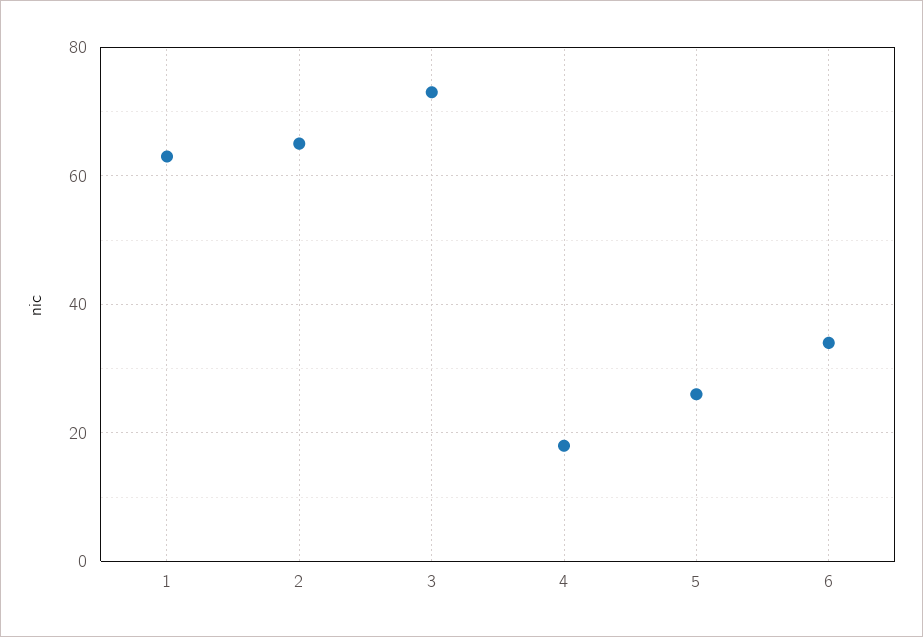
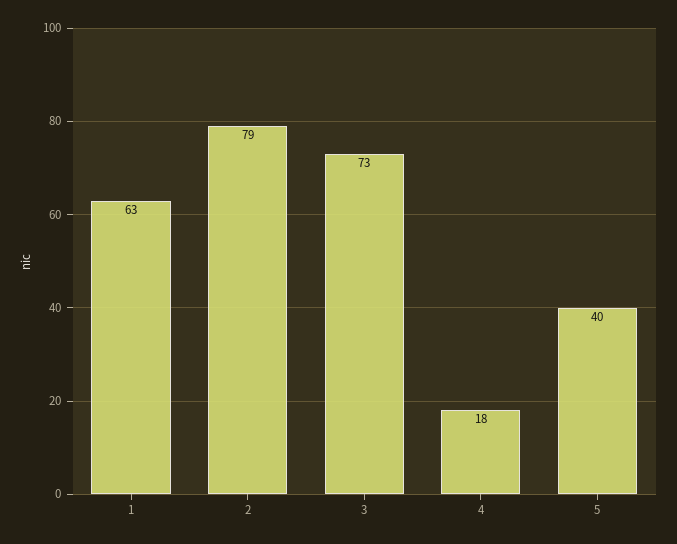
2: 65 -> 79
5: 25 -> 40
6: 35 -> none

